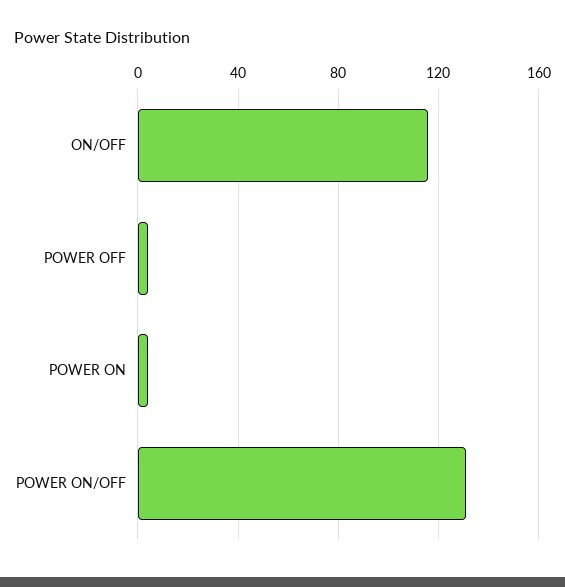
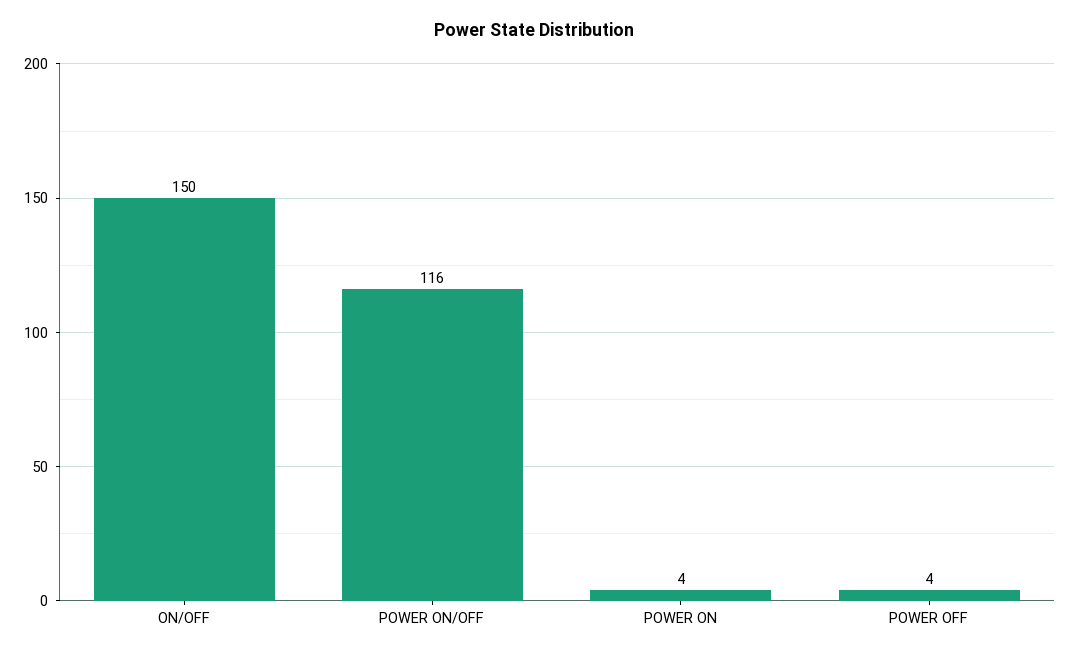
ON/OFF: 115 -> 150
POWER ON/OFF: 130 -> 116

